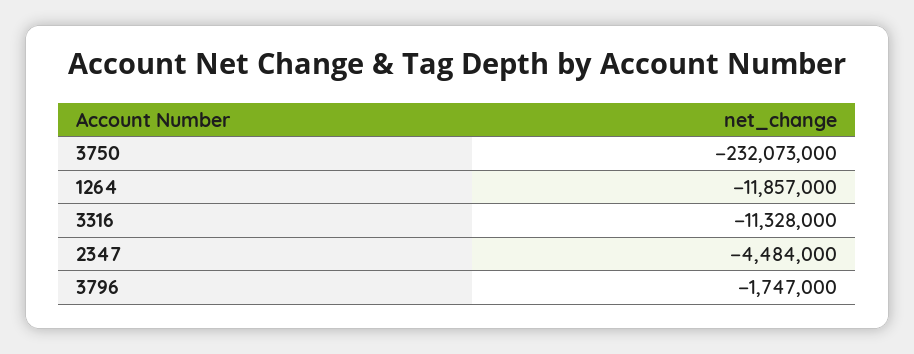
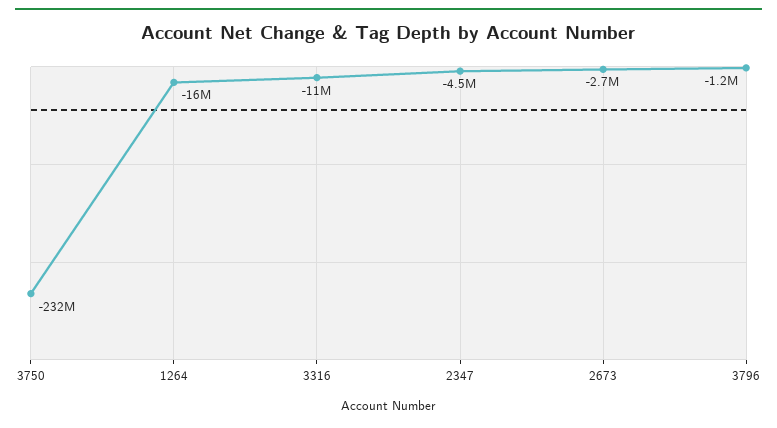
1264: -11857000 -> -16000000
3796: -1747000 -> -1200000
2673: none -> -2700000

